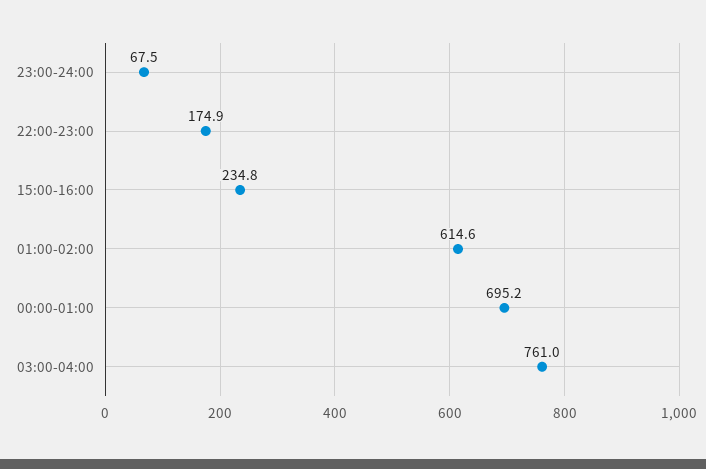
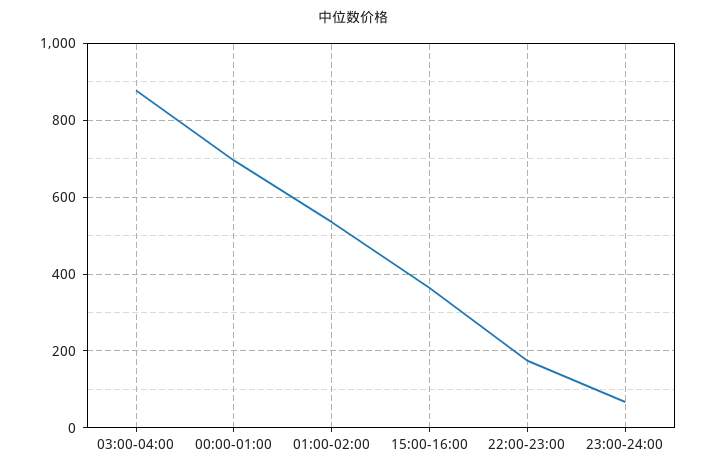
15:00-16:00: 234.8 -> 360
01:00-02:00: 614.6 -> 540
03:00-04:00: 761 -> 880

